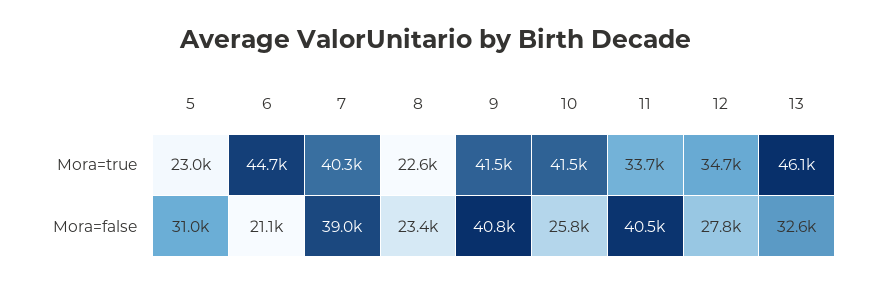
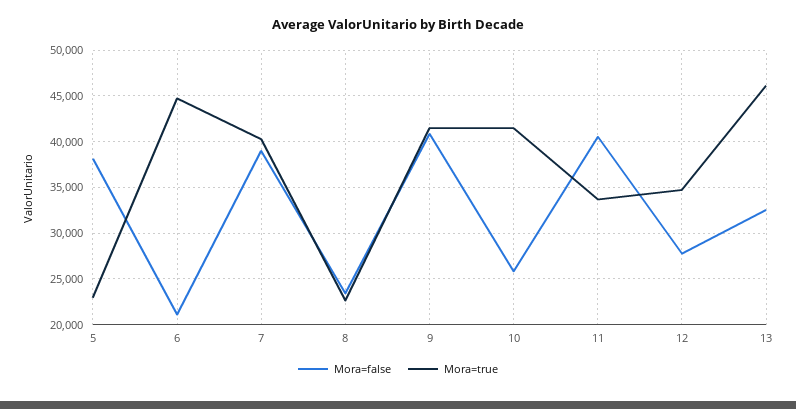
Mora=false, 5: 31000 -> 38000

